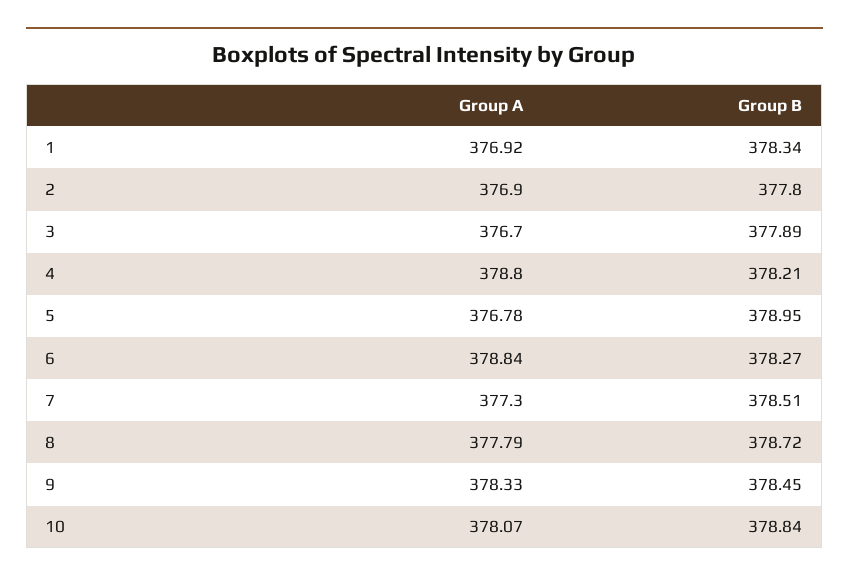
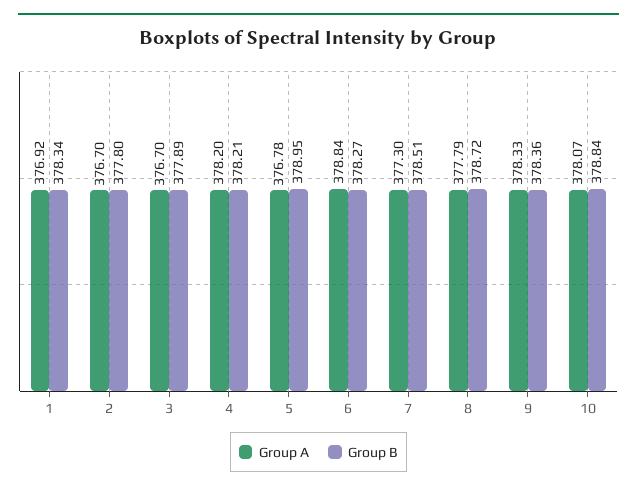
Group A, 2: 376.9 -> 376.7
Group A, 4: 378.8 -> 378.2
Group B, 9: 378.45 -> 378.36

